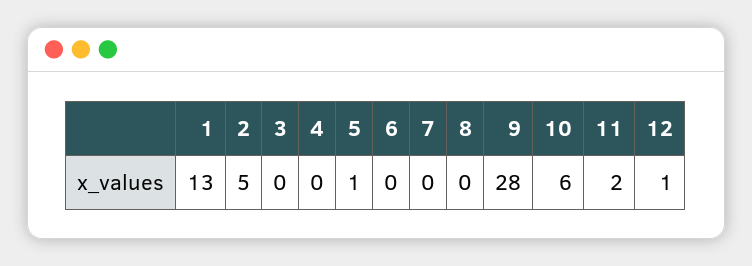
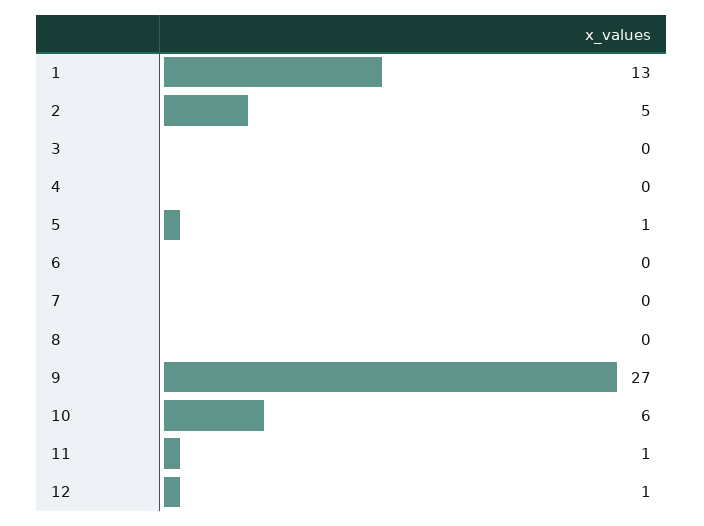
9: 28 -> 27
11: 2 -> 1

